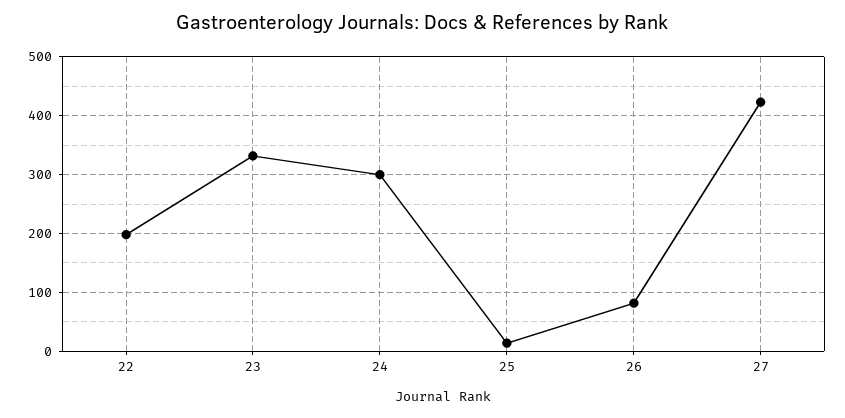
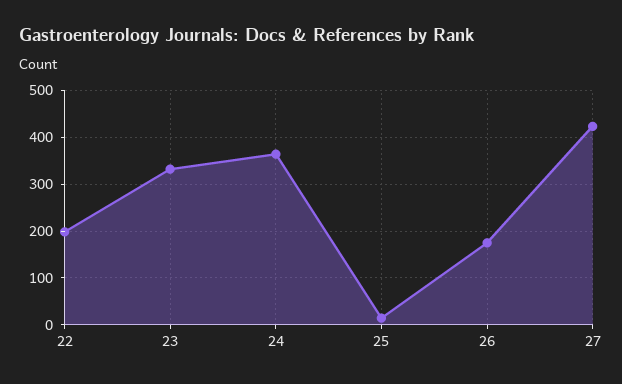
24: 300 -> 360
26: 80 -> 180

